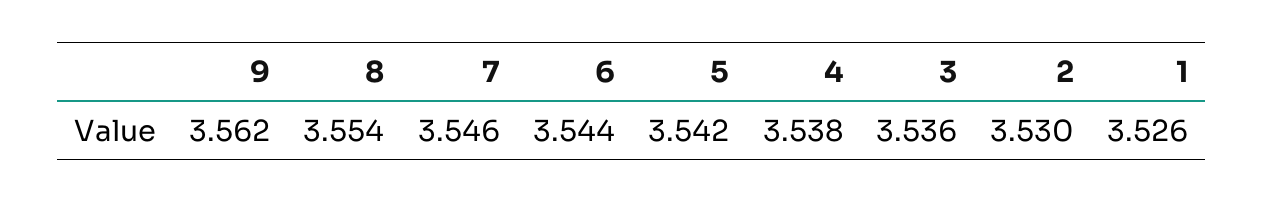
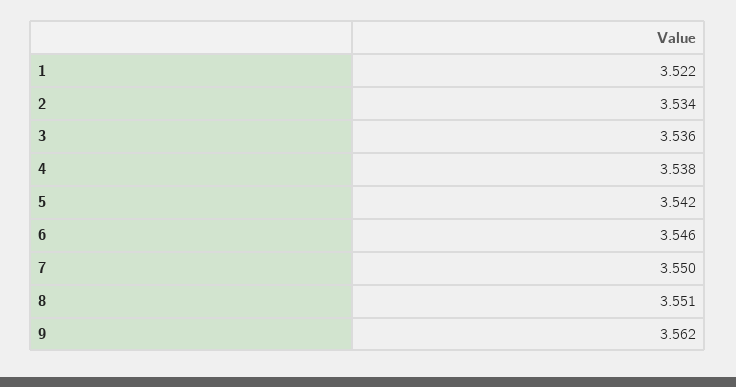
8: 3.554 -> 3.551
7: 3.546 -> 3.55
6: 3.544 -> 3.546
2: 3.53 -> 3.534
1: 3.526 -> 3.522

